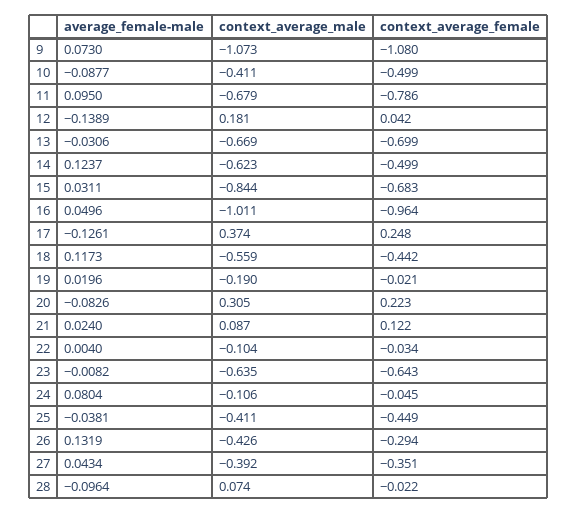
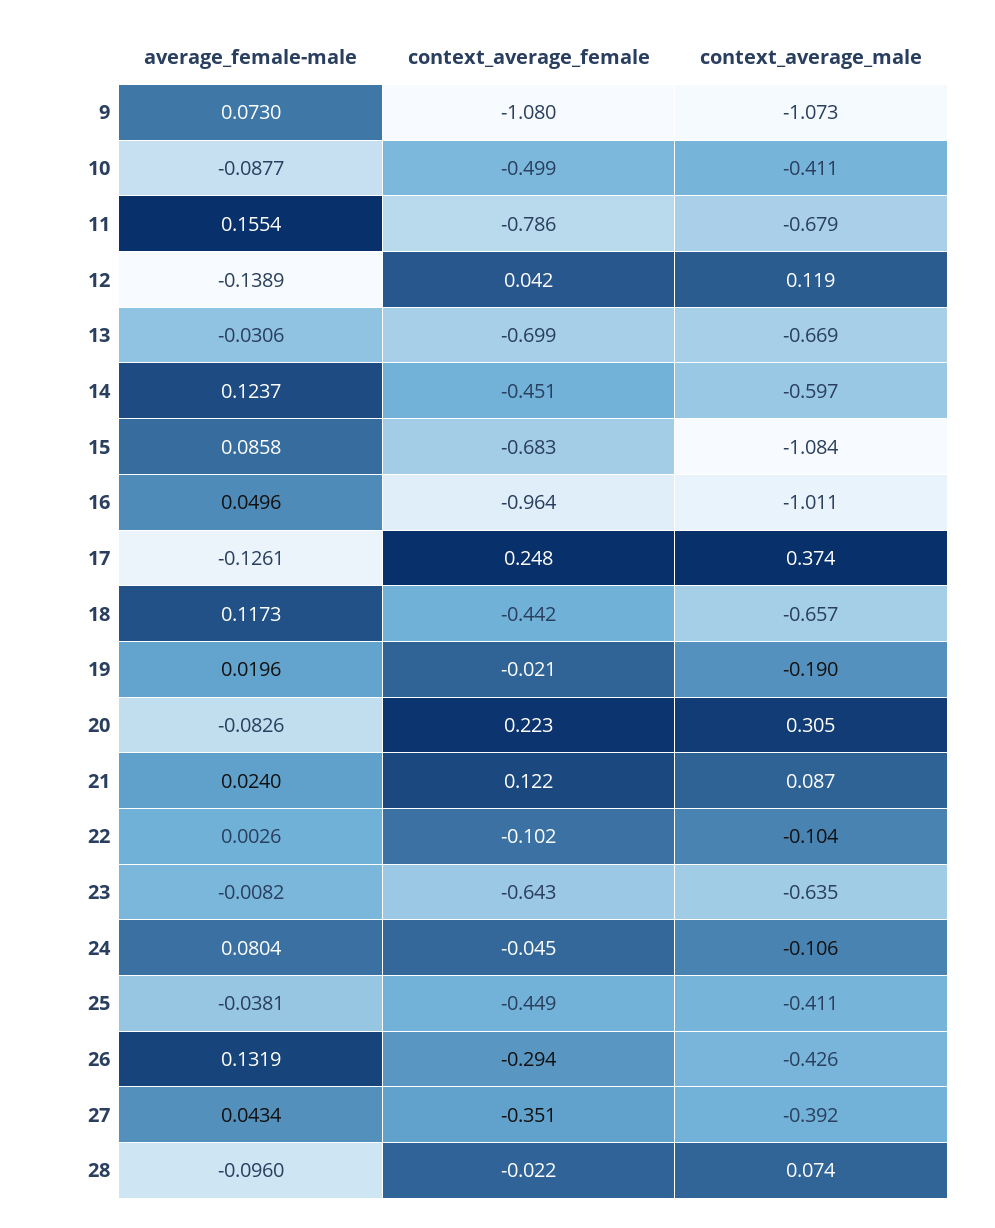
average_female-male, 11: 0.095 -> 0.1554
context_average_male, 12: 0.181 -> 0.119
context_average_male, 14: -0.623 -> -0.597
context_average_female, 14: -0.499 -> -0.451
average_female-male, 15: 0.0311 -> 0.0858
context_average_male, 15: -0.844 -> -1.084
context_average_male, 18: -0.559 -> -0.657
average_female-male, 22: 0.004 -> 0.0026
context_average_female, 22: -0.034 -> -0.102
average_female-male, 28: -0.0964 -> -0.096

